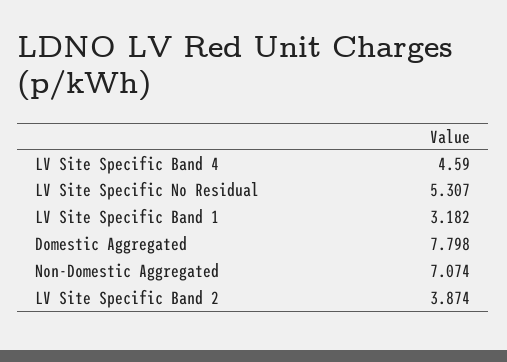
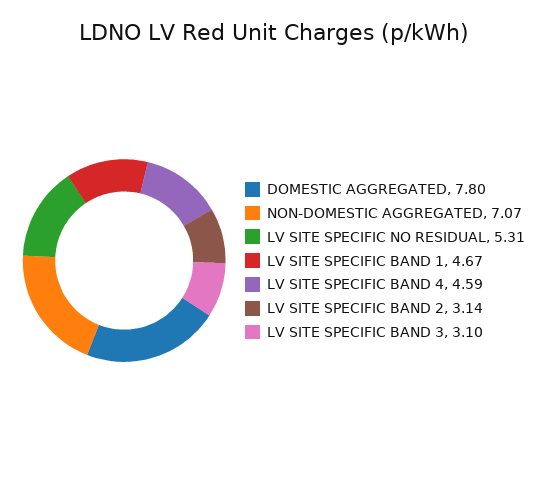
LV Site Specific Band 1: 3.182 -> 4.67
LV Site Specific Band 2: 3.874 -> 3.14
LV SITE SPECIFIC BAND 3: none -> 3.1

